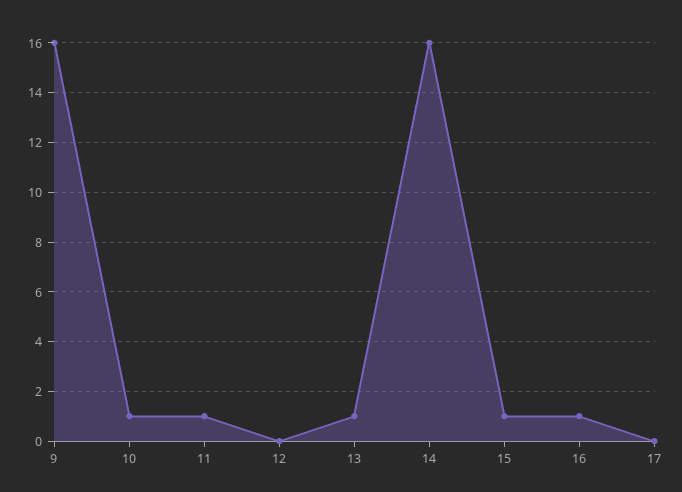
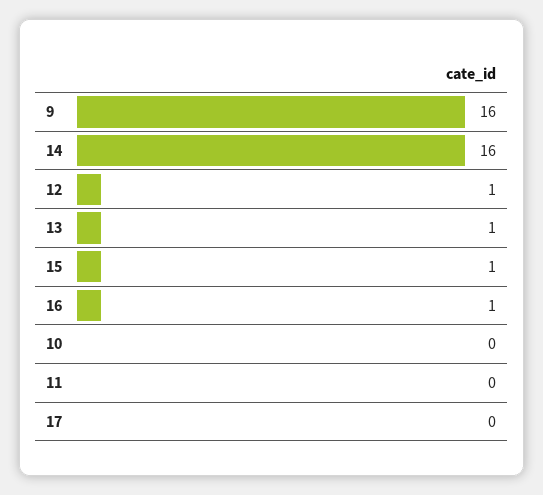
10: 1 -> 0
11: 1 -> 0
12: 0 -> 1

